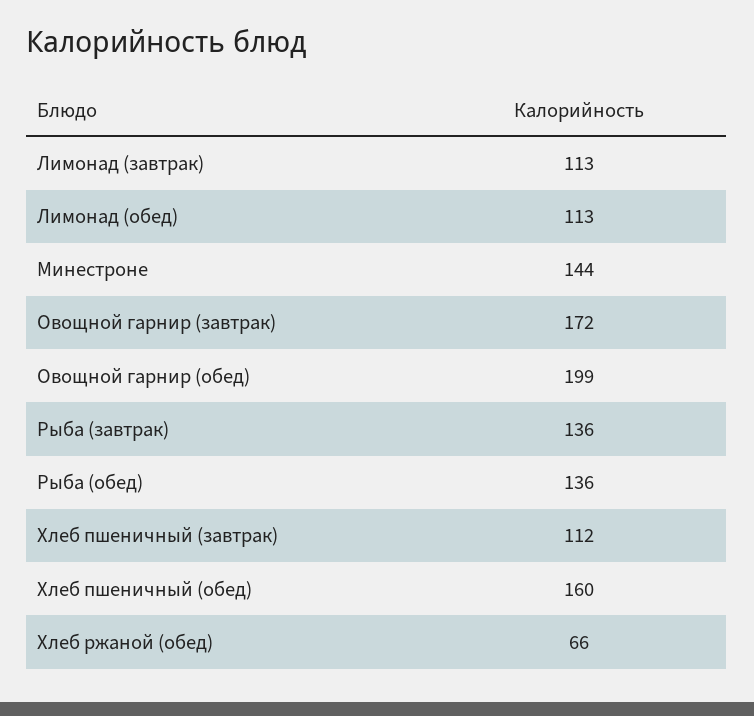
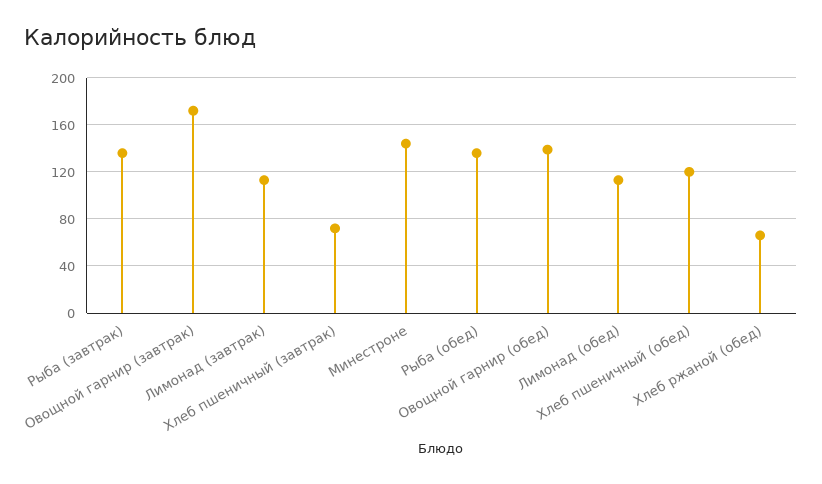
Овощной гарнир (обед): 199 -> 140
Хлеб пшеничный (завтрак): 112 -> 70
Хлеб пшеничный (обед): 160 -> 120

